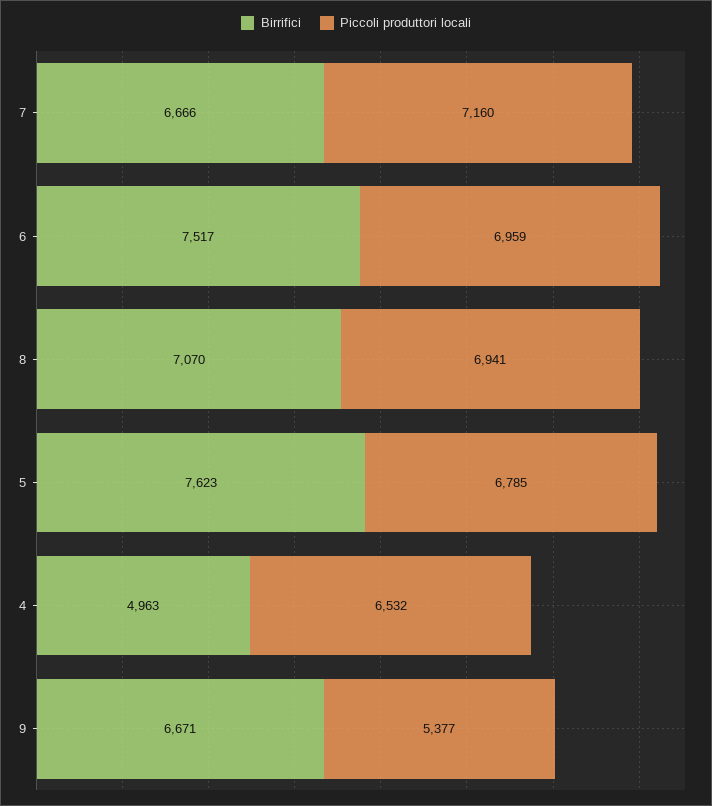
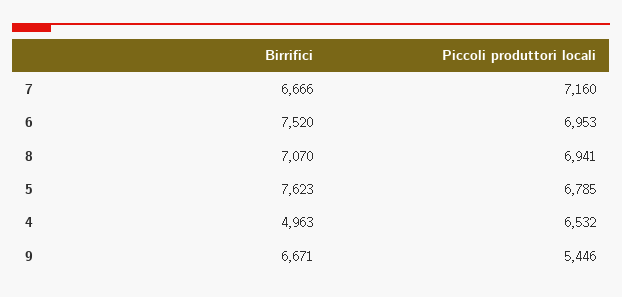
Birrifici, 6: 7517 -> 7520
Piccoli produttori locali, 6: 6959 -> 6953
Piccoli produttori locali, 9: 5377 -> 5446

